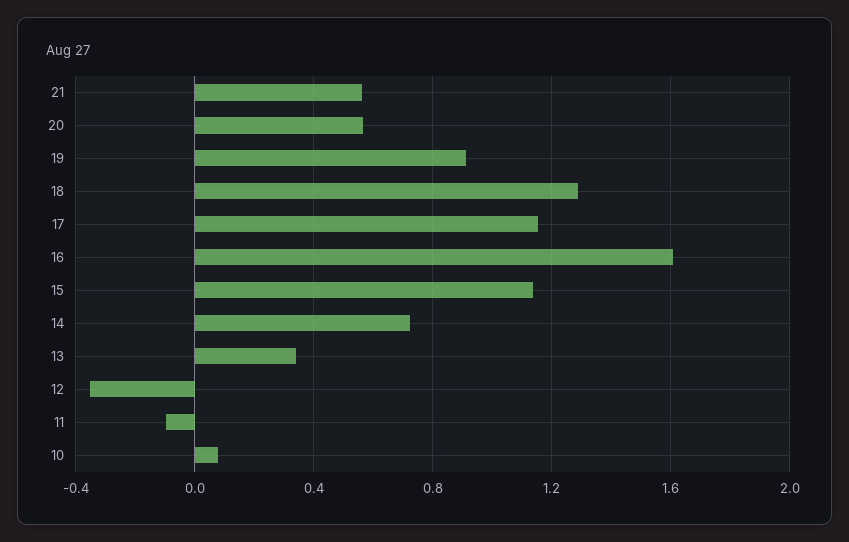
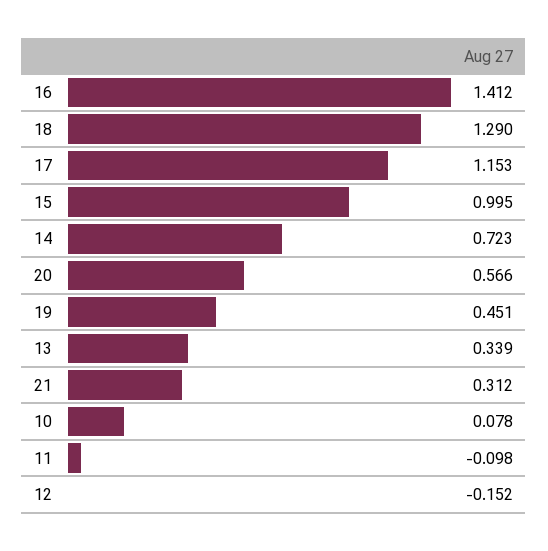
21: 0.55 -> 0.312
19: 0.9 -> 0.451
16: 1.6 -> 1.412
15: 1.15 -> 0.995
12: -0.35 -> -0.152

